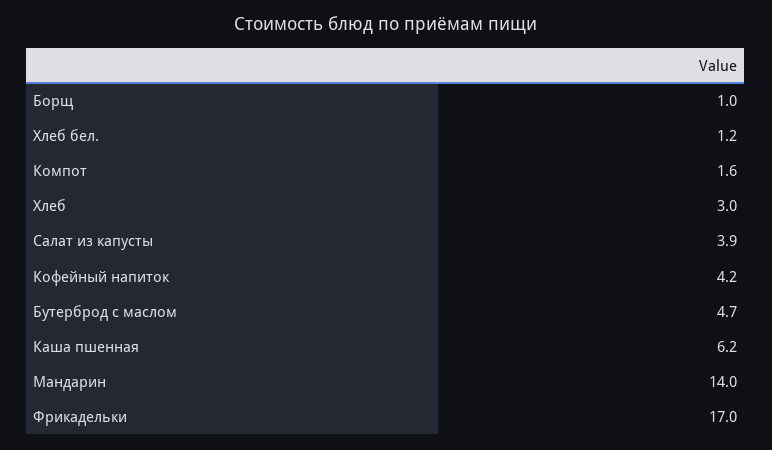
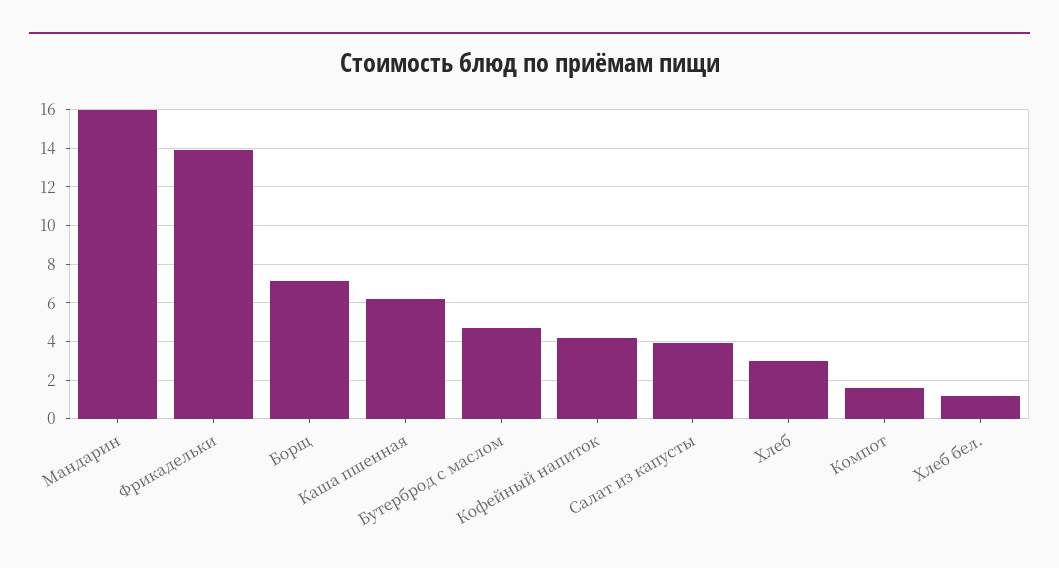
Борщ: 1 -> 7
Мандарин: 14 -> 16
Фрикадельки: 17 -> 14

